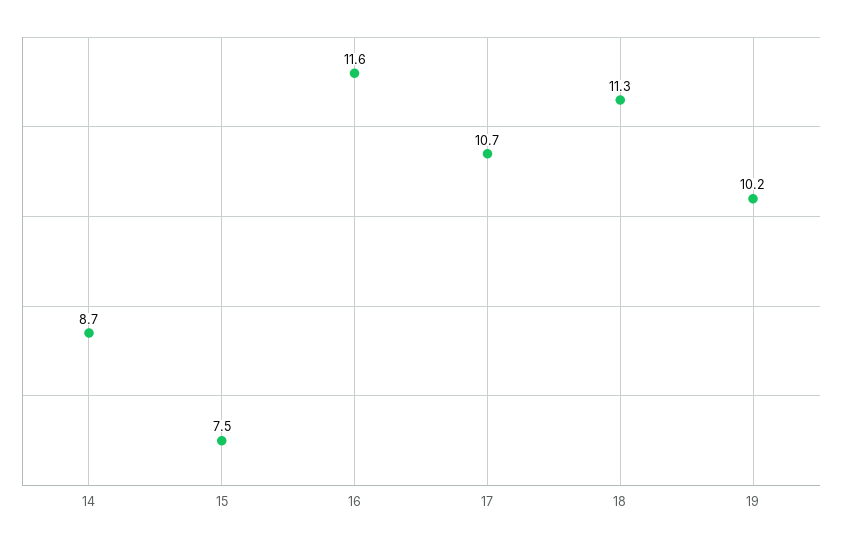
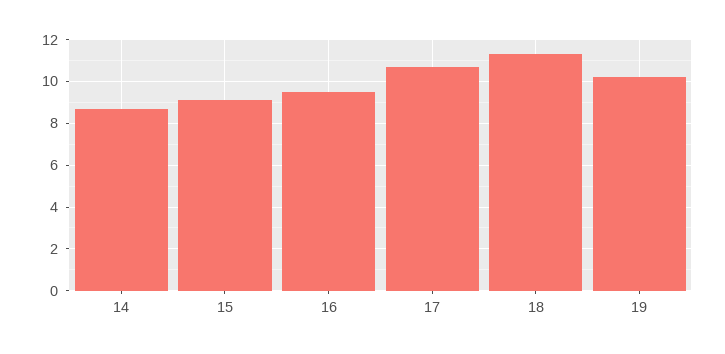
15: 7.5 -> 9
16: 11.6 -> 9.5

